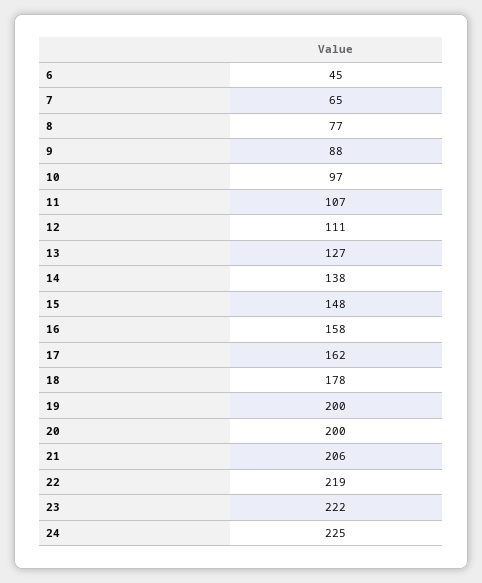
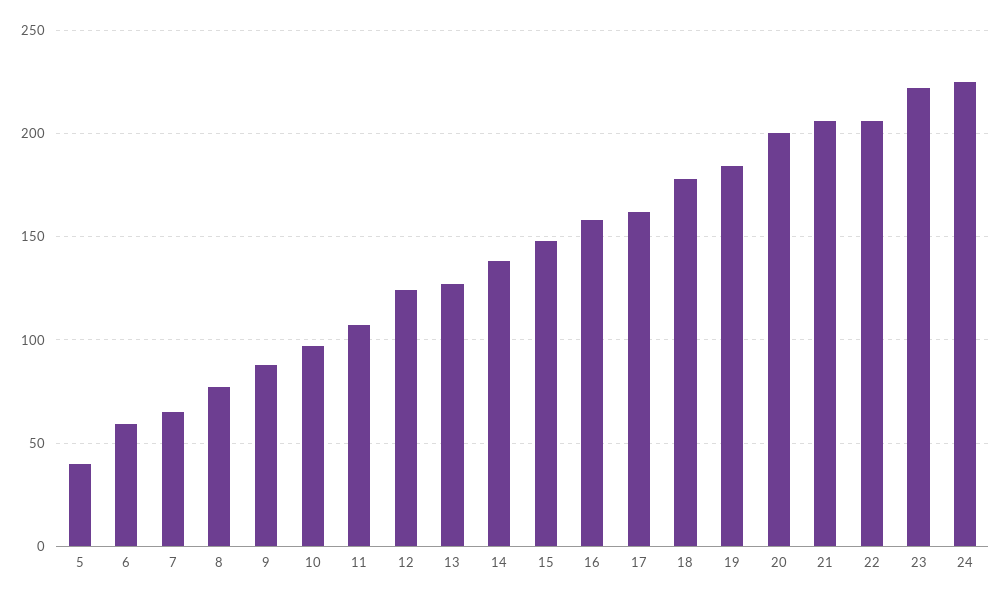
6: 45 -> 60
12: 111 -> 125
19: 200 -> 185
22: 219 -> 205
5: none -> 40

